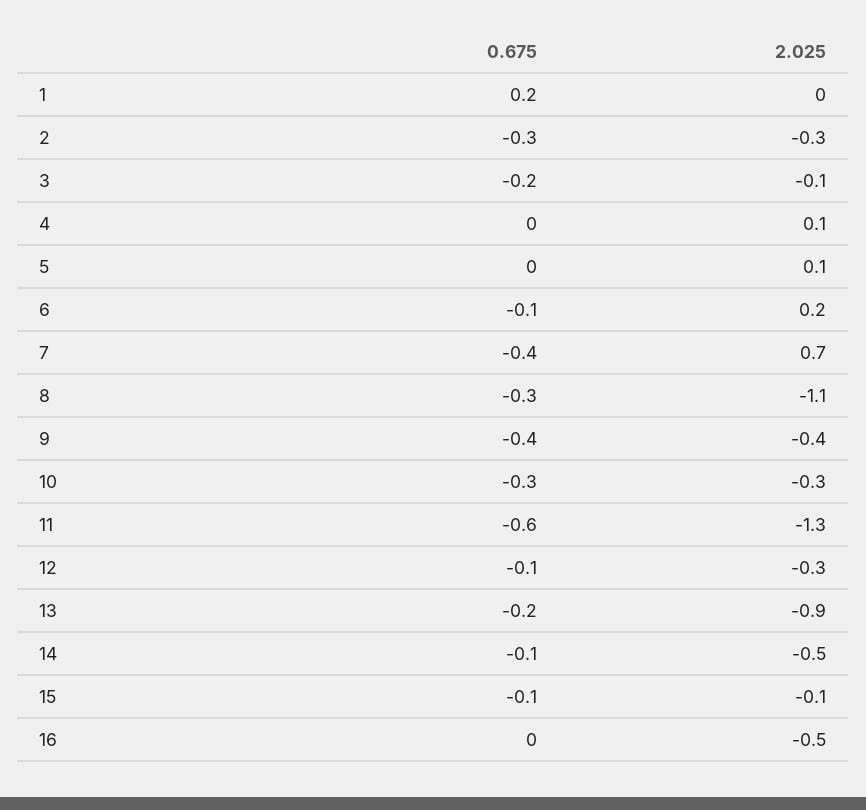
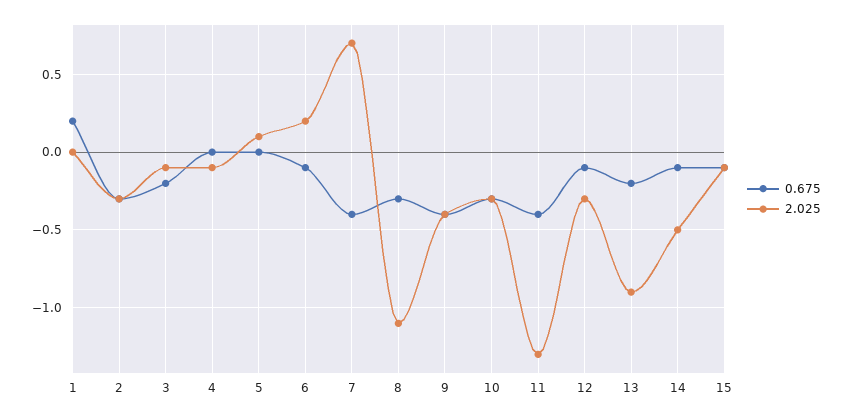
2.025, 4: 0.1 -> -0.1
0.675, 11: -0.6 -> -0.4
0.675, 16: 0 -> none
2.025, 16: -0.5 -> none

